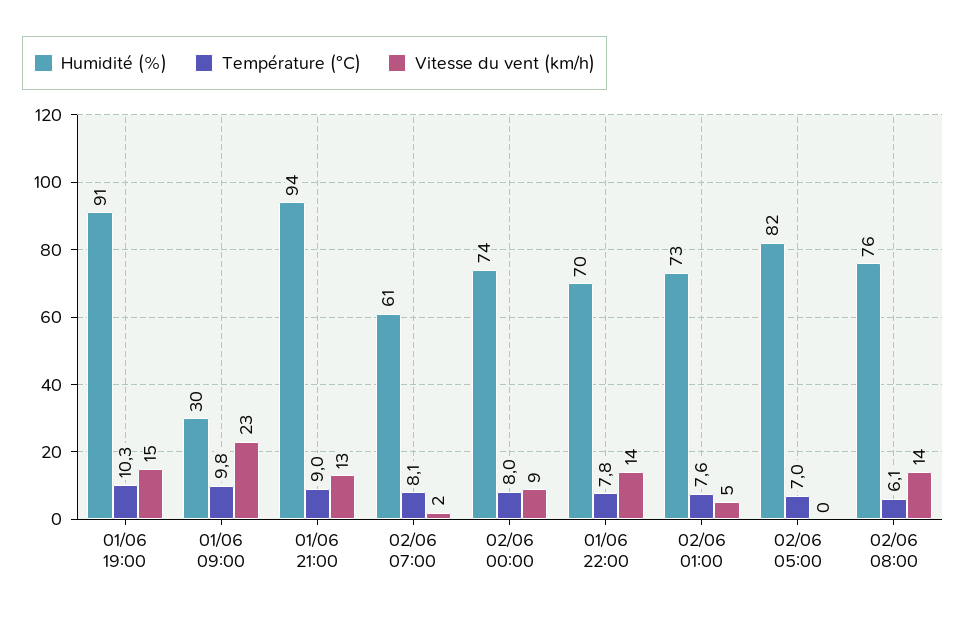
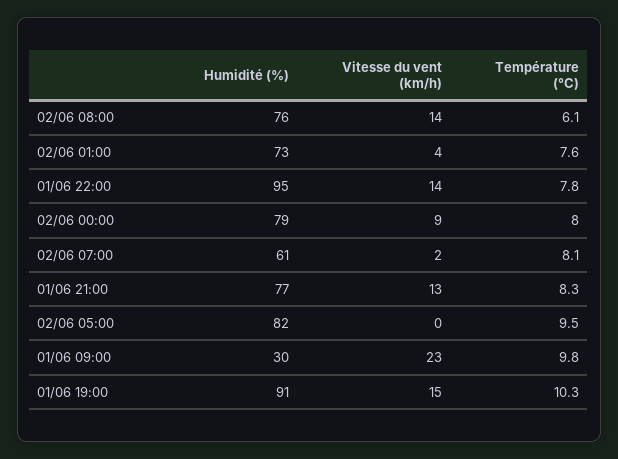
Humidité (%), 01/06 21:00: 94 -> 77
Température (°C), 01/06 21:00: 9 -> 8.3
Humidité (%), 02/06 00:00: 74 -> 79
Humidité (%), 01/06 22:00: 70 -> 95
Vitesse du vent (km/h), 02/06 01:00: 5 -> 4
Température (°C), 02/06 05:00: 7 -> 9.5

